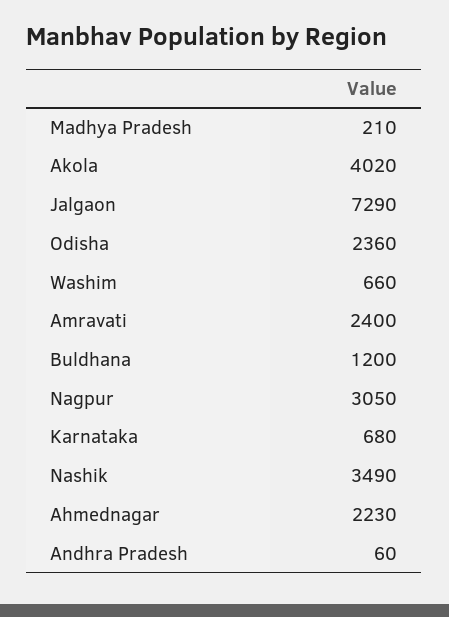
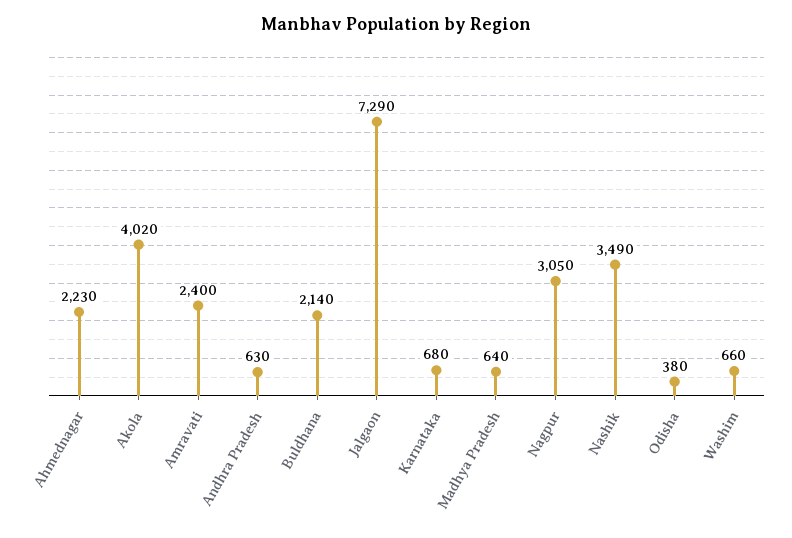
Madhya Pradesh: 210 -> 640
Odisha: 2360 -> 380
Buldhana: 1200 -> 2140
Andhra Pradesh: 60 -> 630

